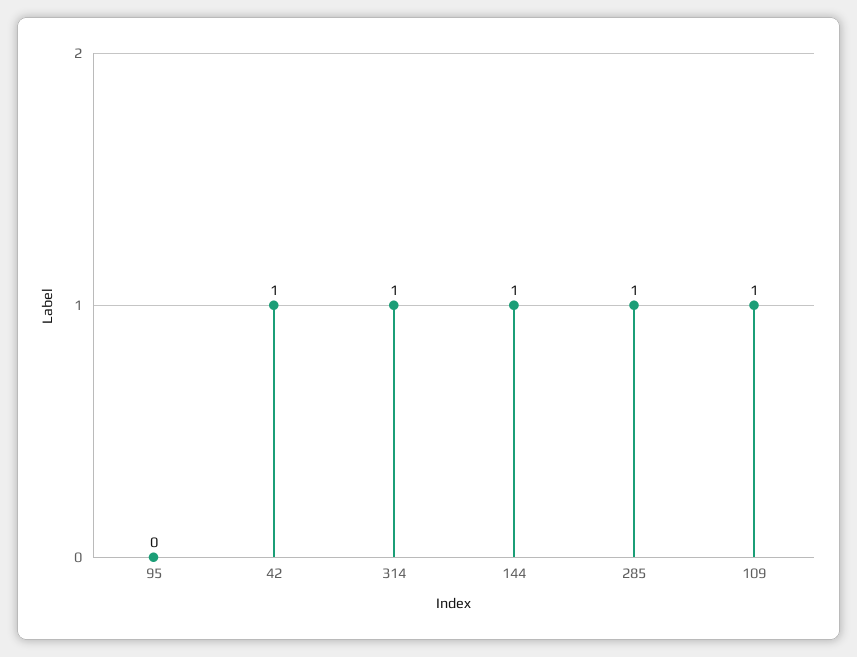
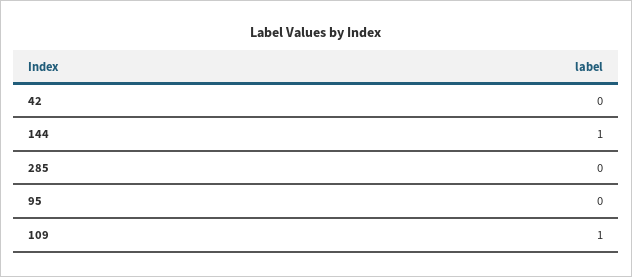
42: 1 -> 0
314: 1 -> none
285: 1 -> 0

